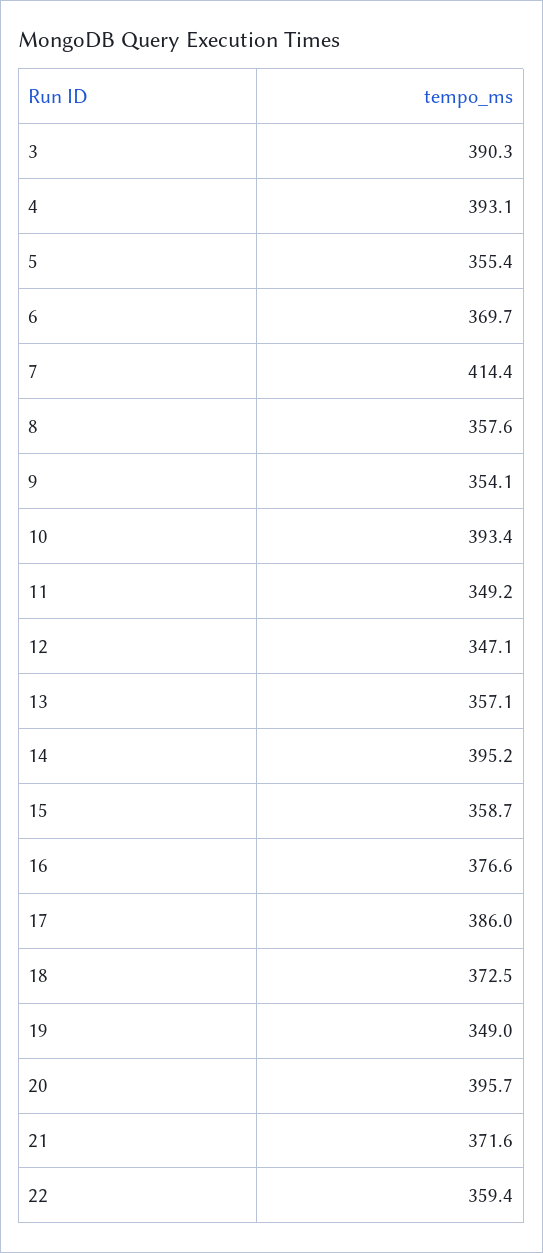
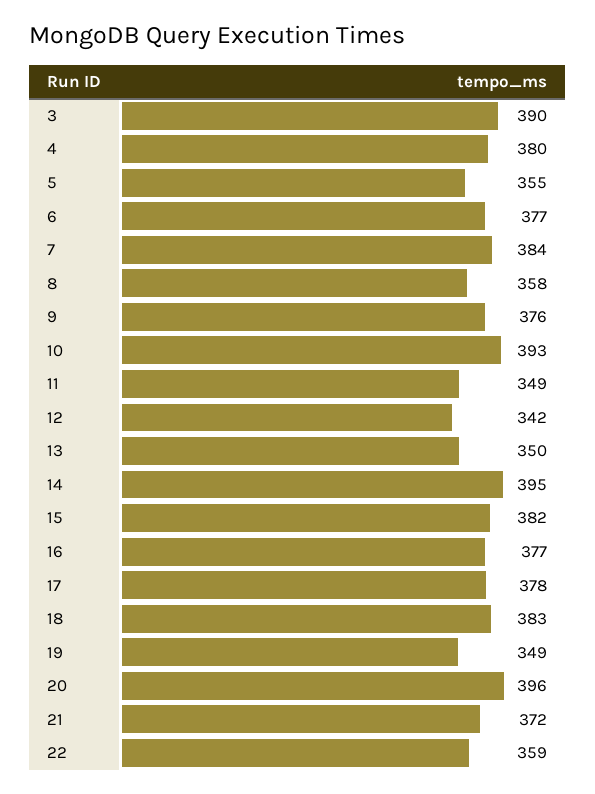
4: 393.1 -> 380
6: 369.7 -> 377
7: 414.4 -> 384
9: 354.1 -> 376
12: 347.1 -> 342
13: 357.1 -> 350
15: 358.7 -> 382
17: 386 -> 378
18: 372.5 -> 383

